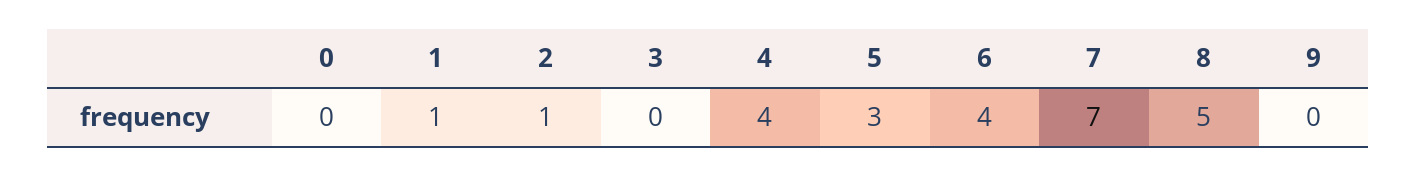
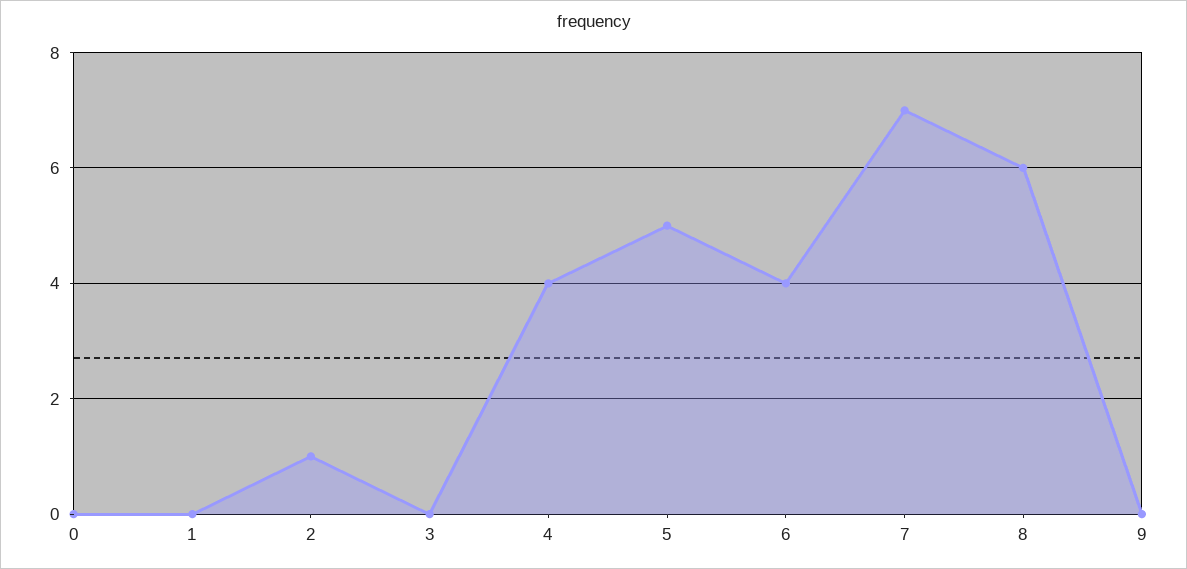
1: 1 -> 0
5: 3 -> 5
8: 5 -> 6

